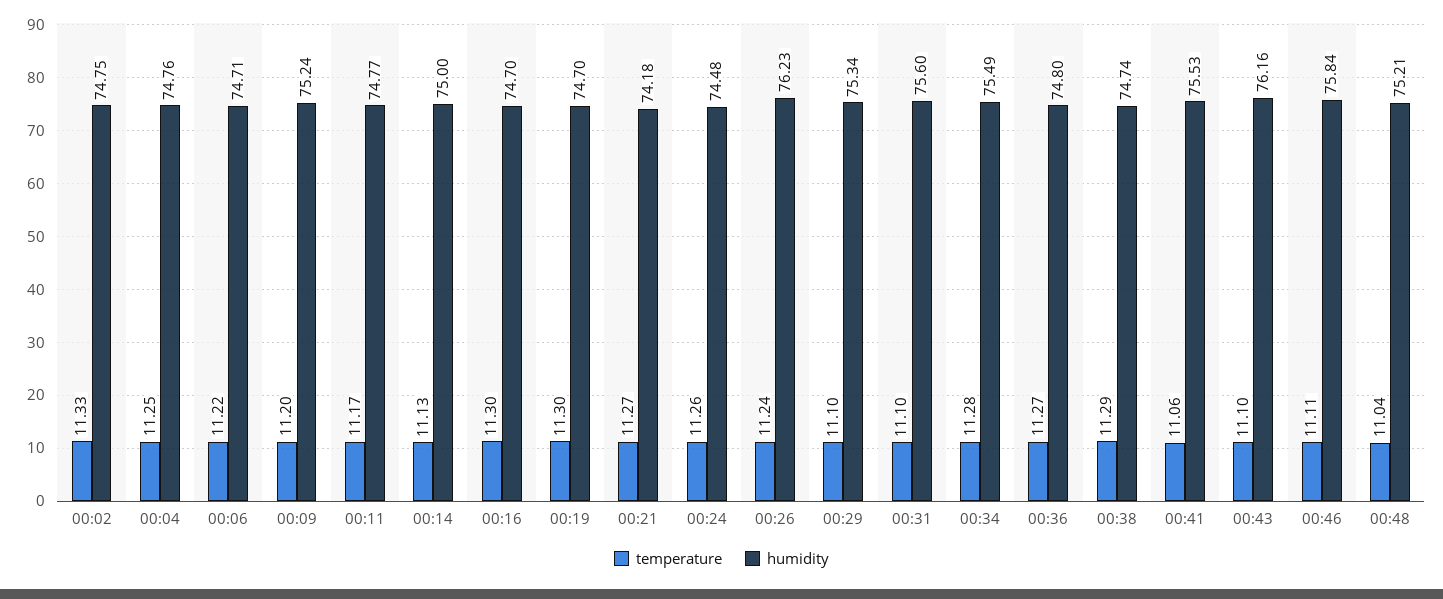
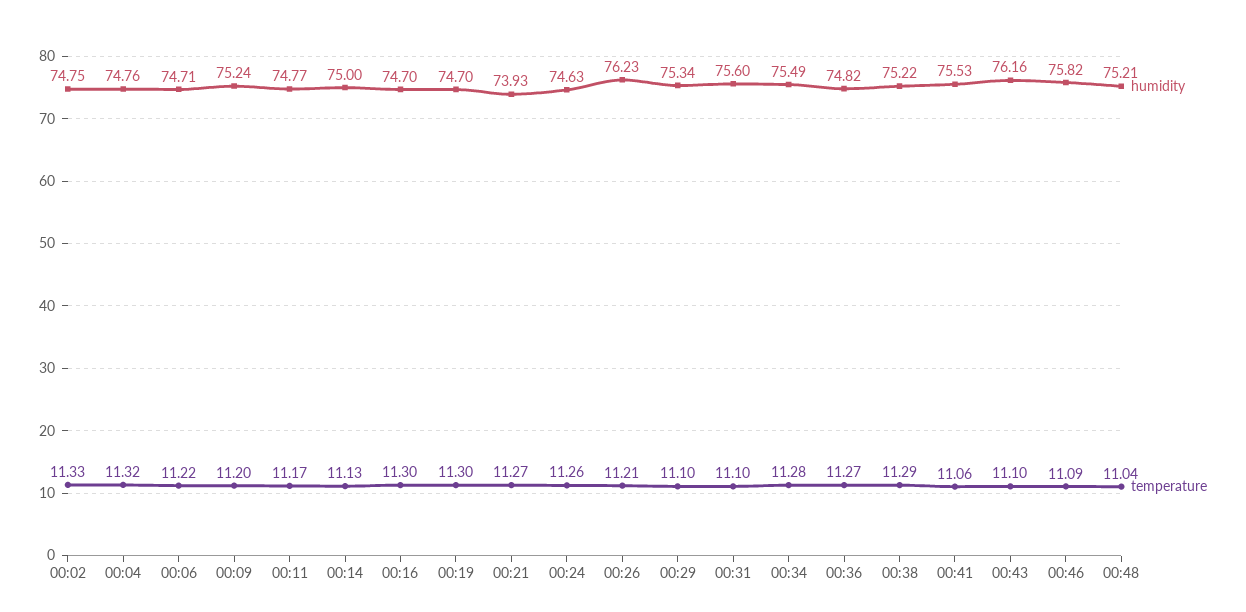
temperature, 00:04: 11.25 -> 11.32
humidity, 00:21: 74.18 -> 73.93
humidity, 00:24: 74.48 -> 74.63
temperature, 00:26: 11.24 -> 11.21
humidity, 00:36: 74.8 -> 74.82
humidity, 00:38: 74.74 -> 75.22
temperature, 00:46: 11.11 -> 11.09
humidity, 00:46: 75.84 -> 75.82

